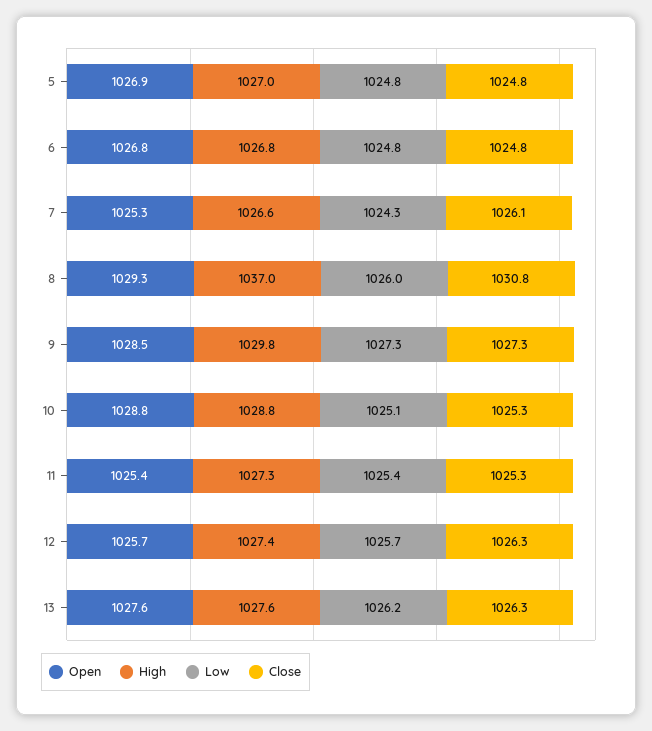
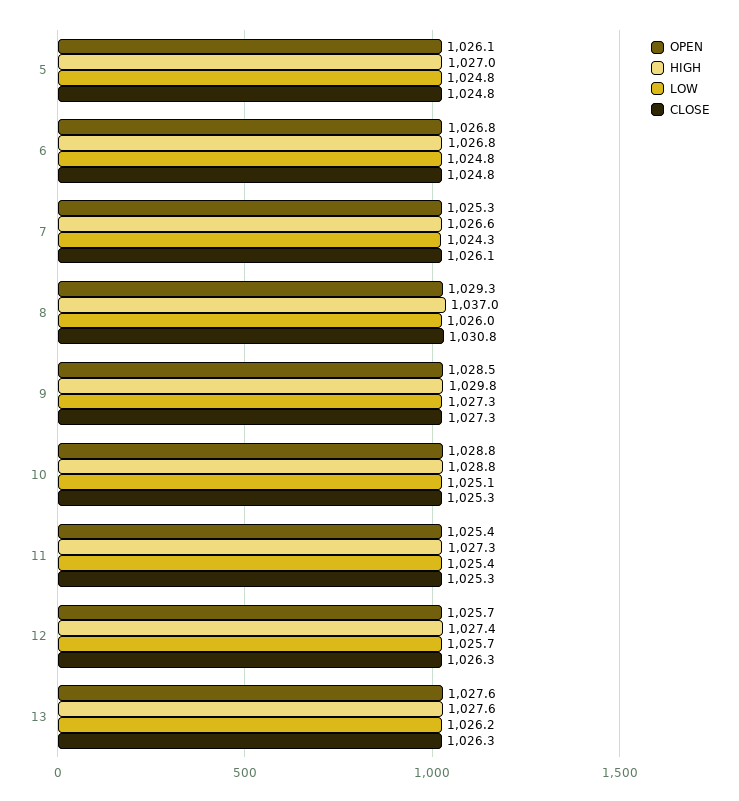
Open, 5: 1026.9 -> 1026.1

